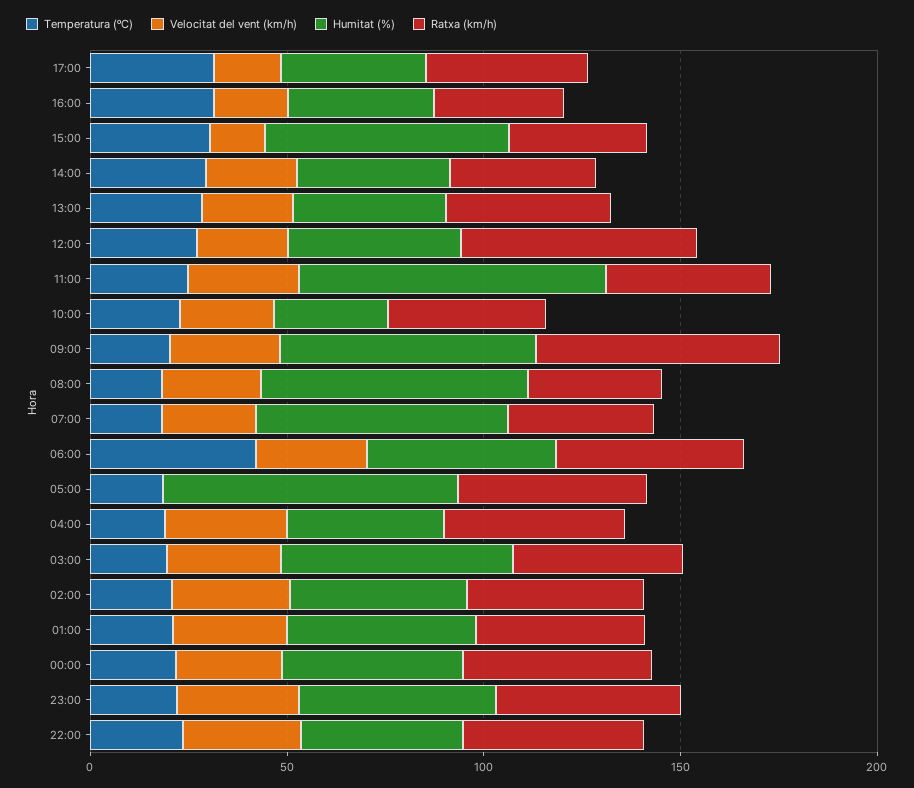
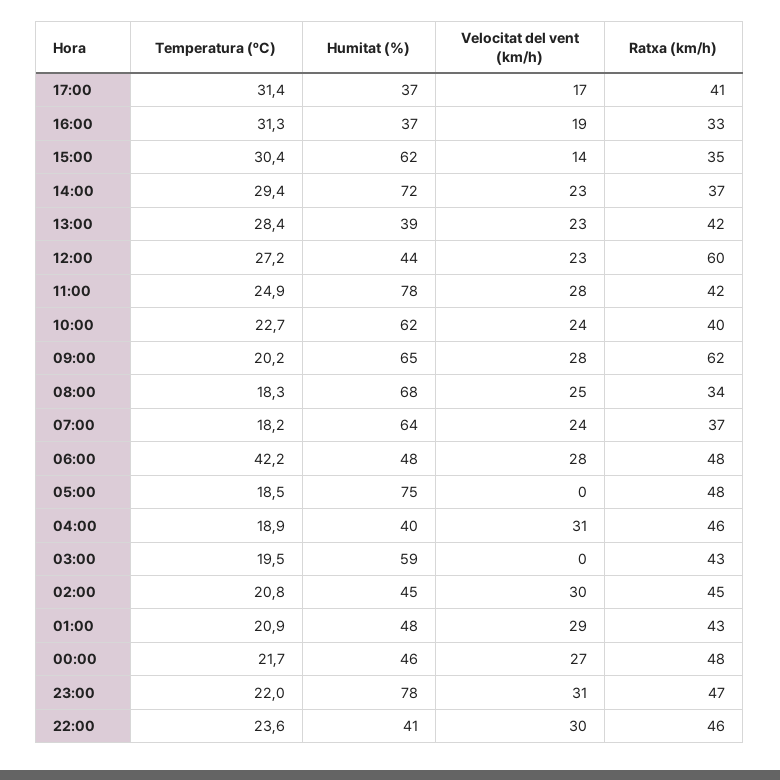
Humitat (%), 14:00: 40 -> 72
Humitat (%), 10:00: 30 -> 62
Velocitat del vent (km/h), 03:00: 30 -> 0
Humitat (%), 23:00: 50 -> 78

